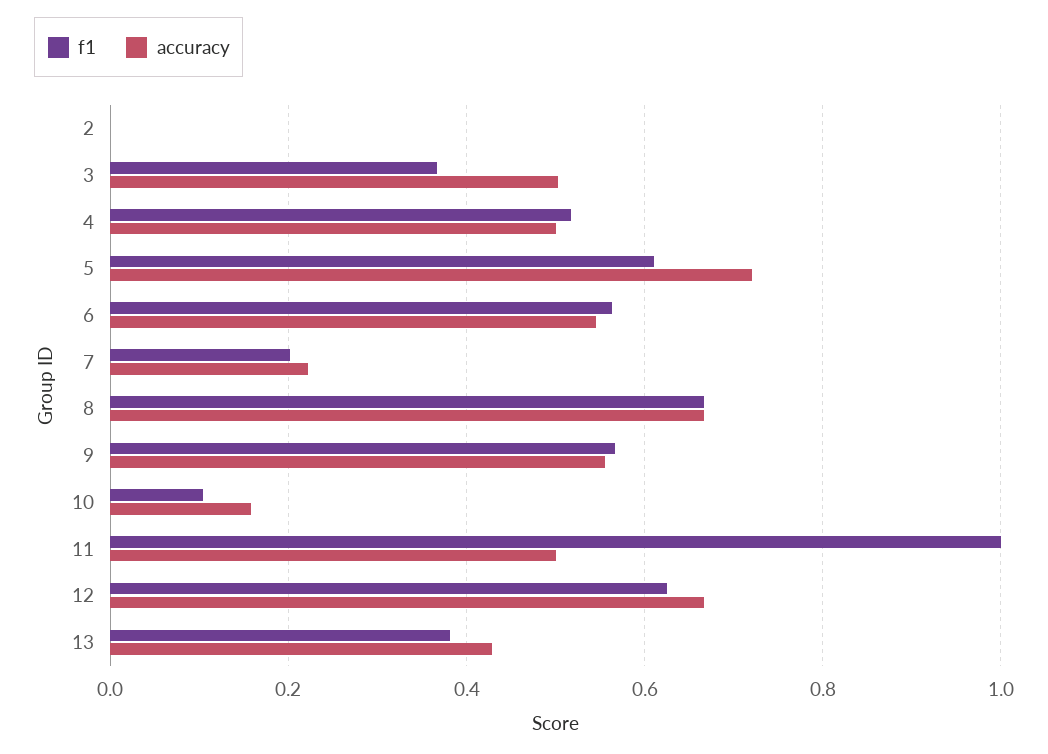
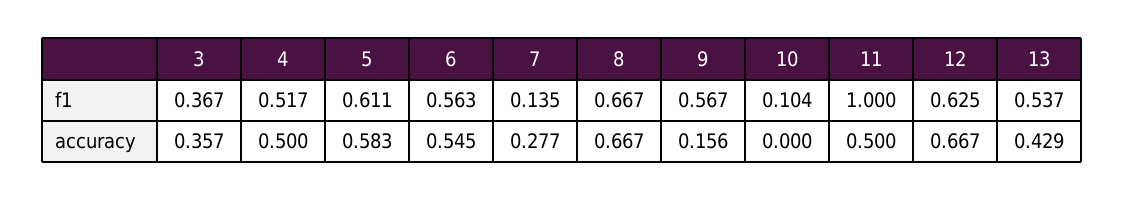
f1, 2: 0 -> none
accuracy, 2: 0 -> none
accuracy, 3: 0.5 -> 0.357
accuracy, 5: 0.72 -> 0.583
f1, 7: 0.2 -> 0.135
accuracy, 7: 0.22 -> 0.277
accuracy, 9: 0.56 -> 0.156
accuracy, 10: 0.16 -> 0
f1, 13: 0.38 -> 0.537

